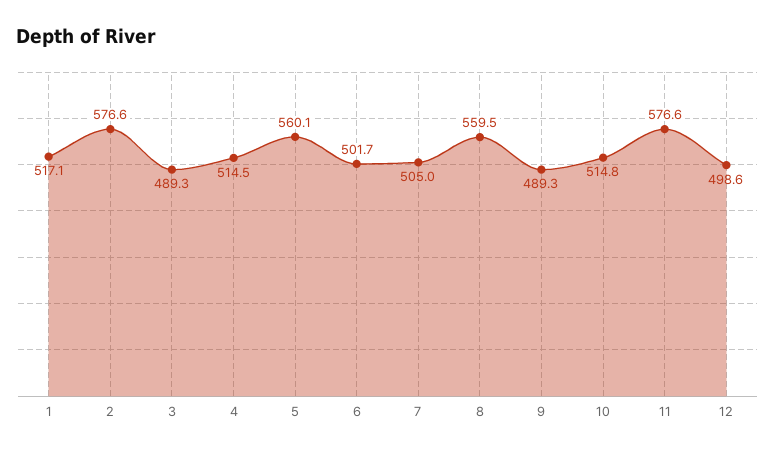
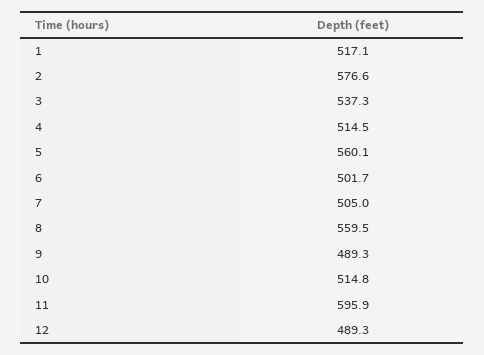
3: 489.3 -> 537.3
11: 576.6 -> 595.9
12: 498.6 -> 489.3

